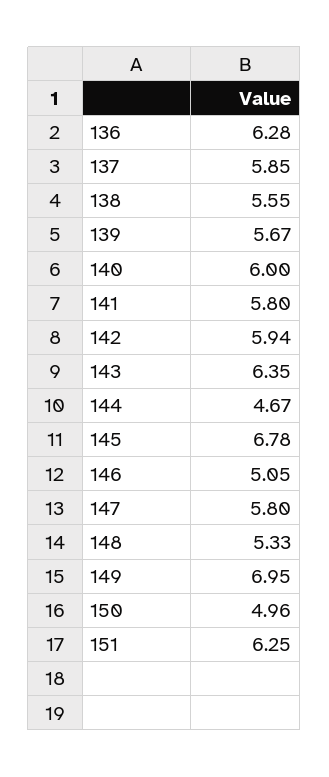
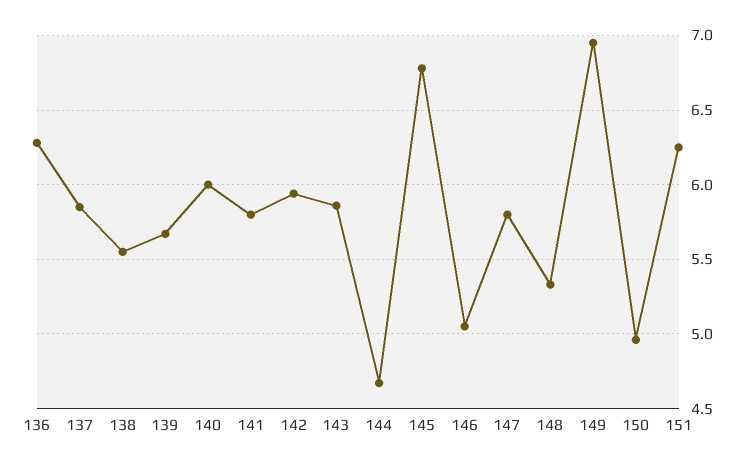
143: 6.35 -> 5.85

